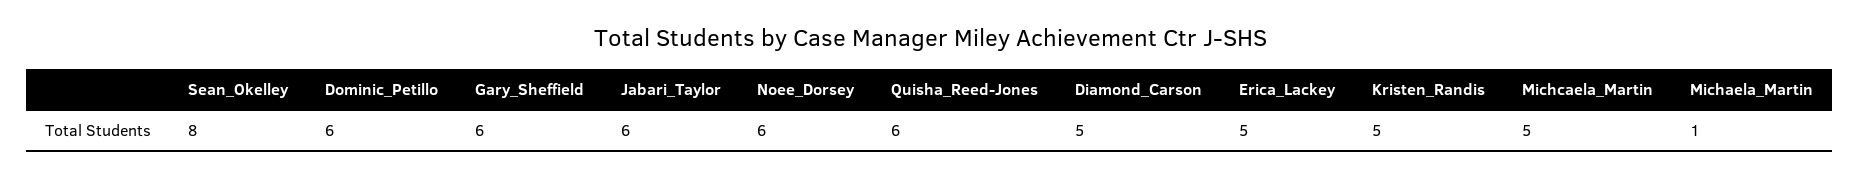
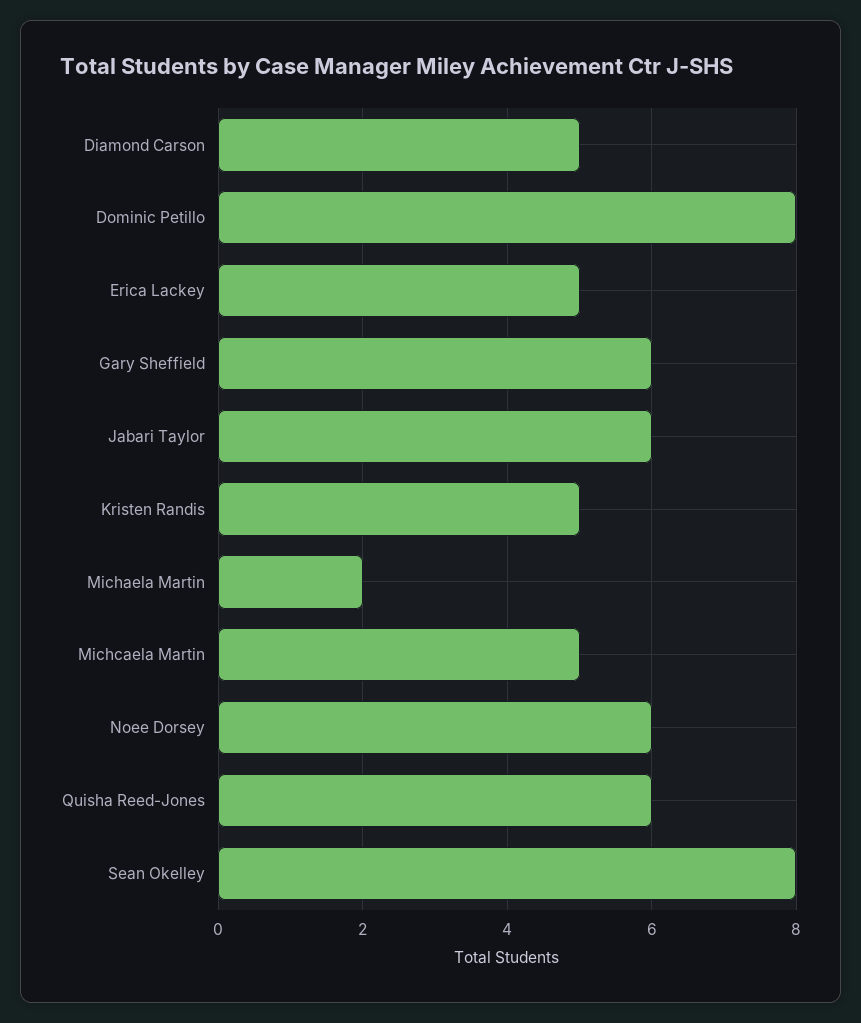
Dominic_Petillo: 6 -> 8
Michaela_Martin: 1 -> 2

